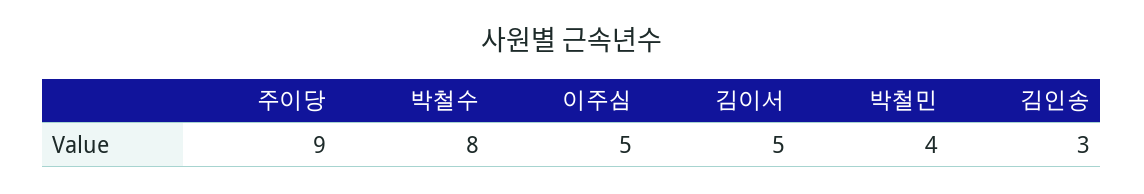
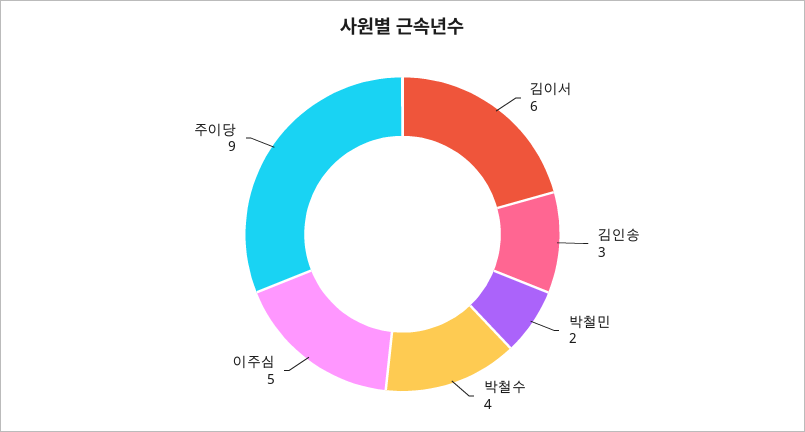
박철수: 8 -> 4
김이서: 5 -> 6
박철민: 4 -> 2

